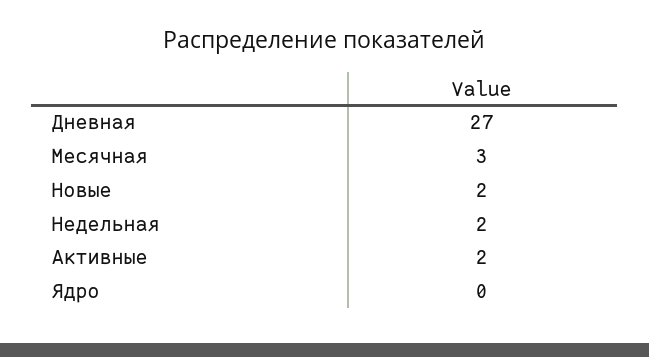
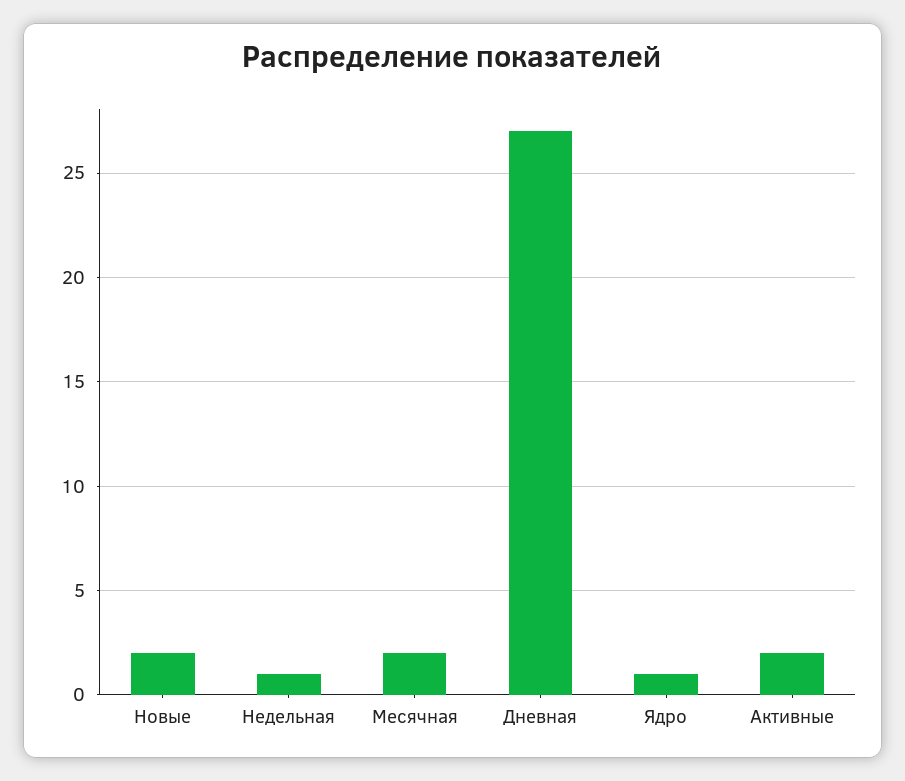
Месячная: 3 -> 2
Недельная: 2 -> 1
Ядро: 0 -> 1

